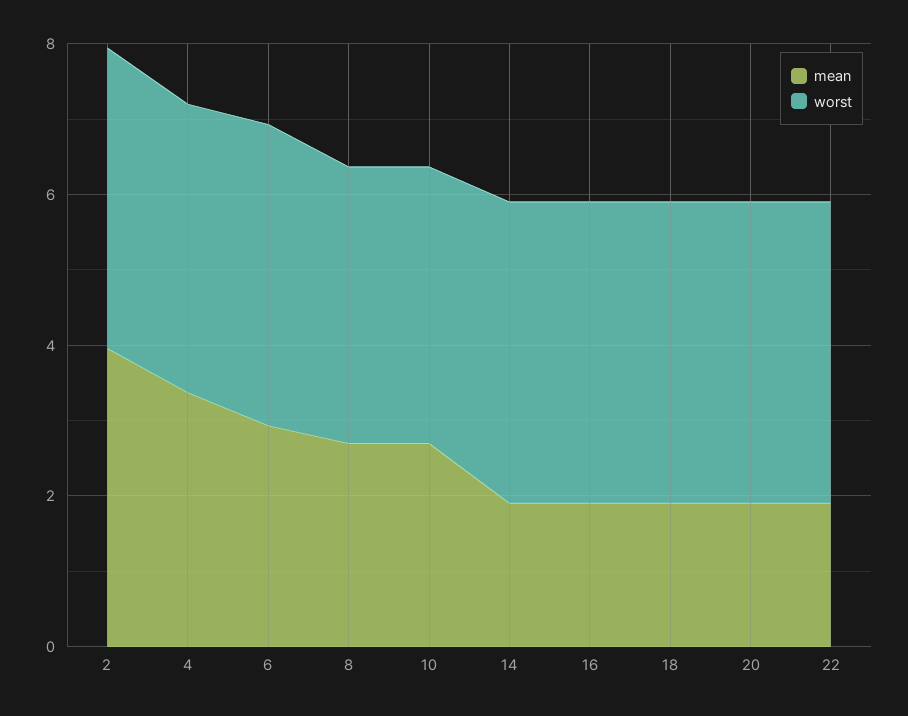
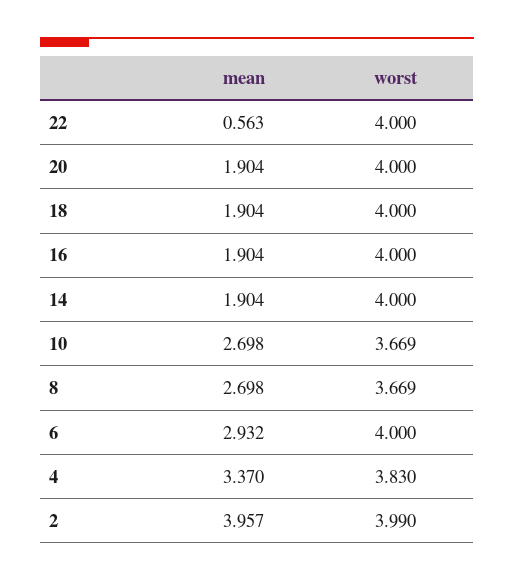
mean, 22: 2 -> 0.563

